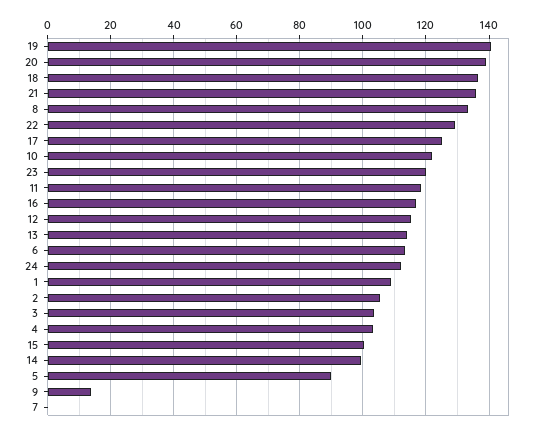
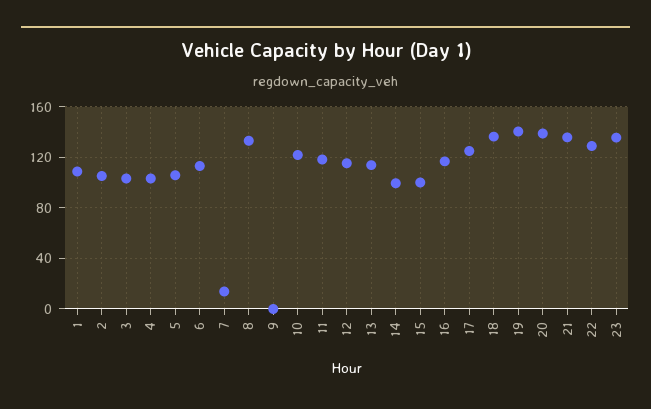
23: 120 -> 135
24: 112 -> none
5: 90 -> 105
9: 14 -> 0
7: 0 -> 15

